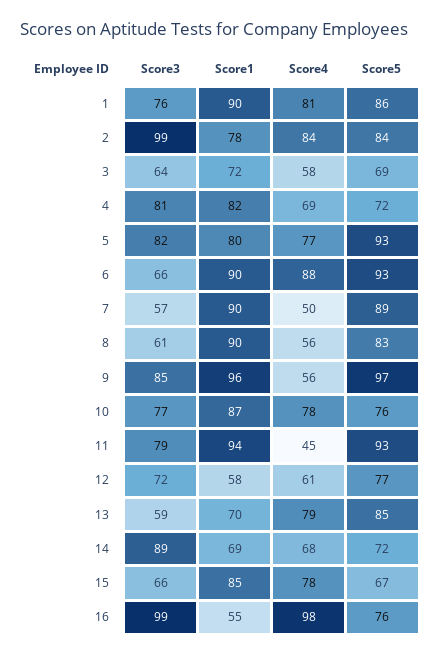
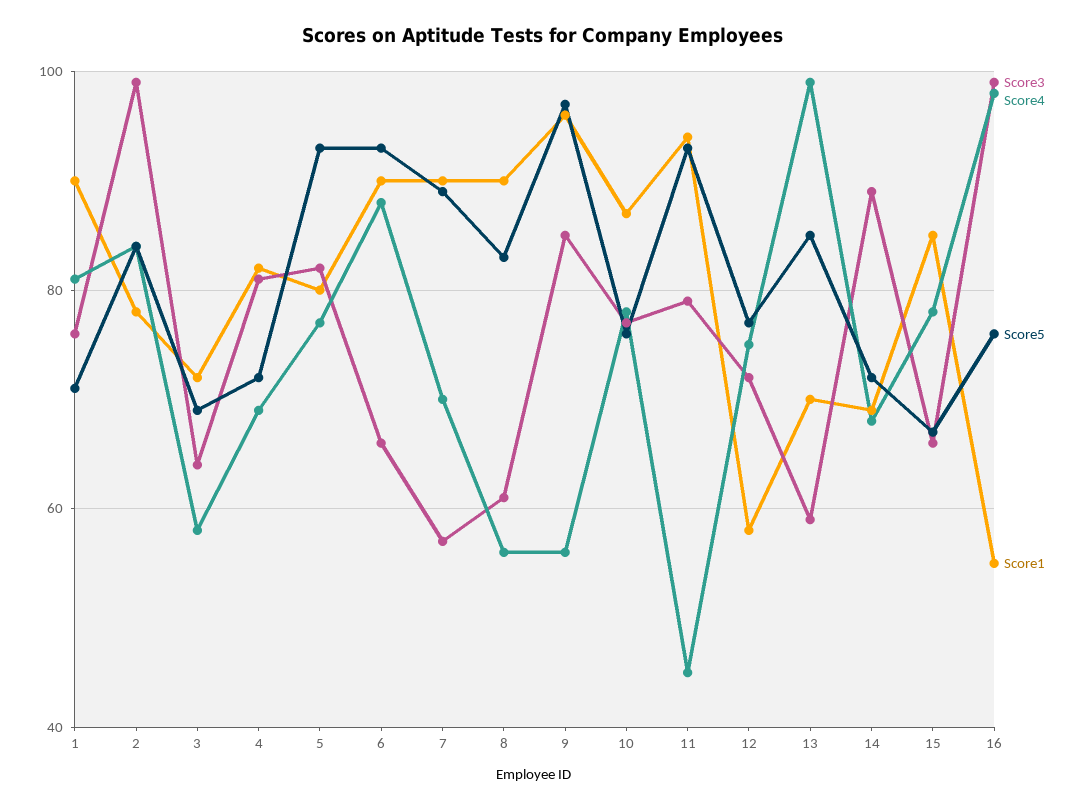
Score5, 1: 86 -> 70
Score4, 7: 50 -> 70
Score4, 12: 61 -> 75
Score4, 13: 79 -> 100

